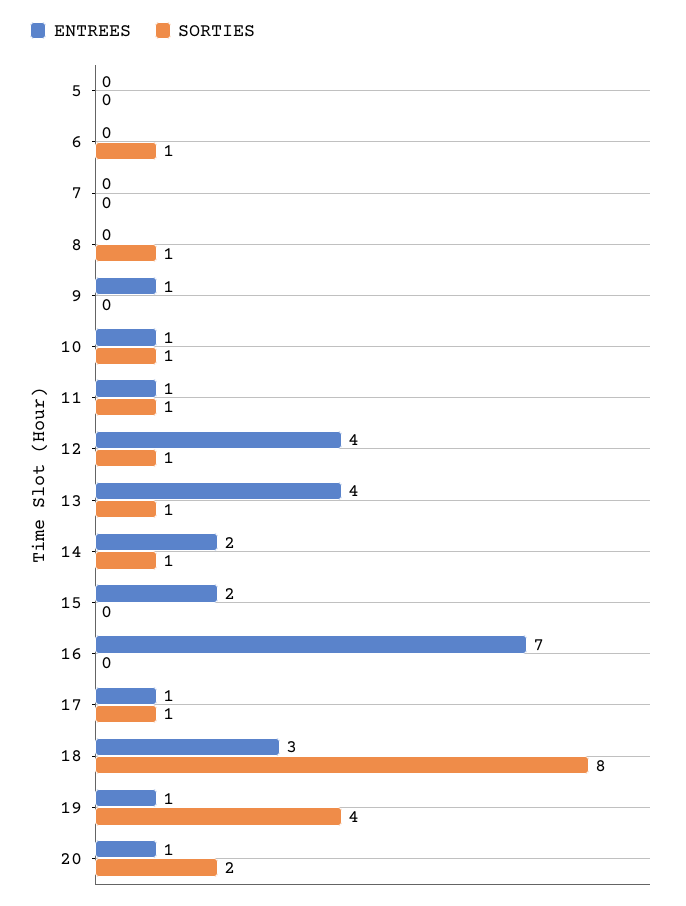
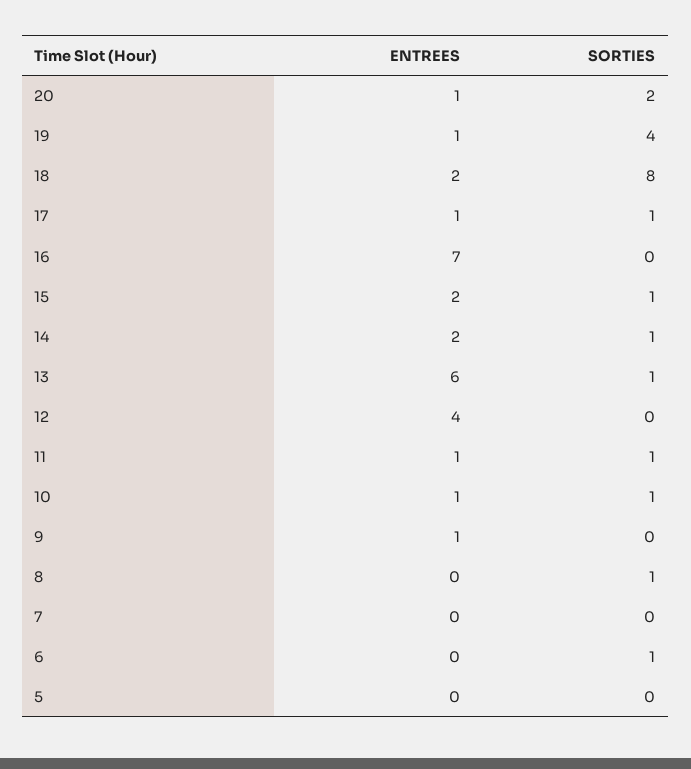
SORTIES, 12: 1 -> 0
ENTREES, 13: 4 -> 6
SORTIES, 15: 0 -> 1
ENTREES, 18: 3 -> 2

